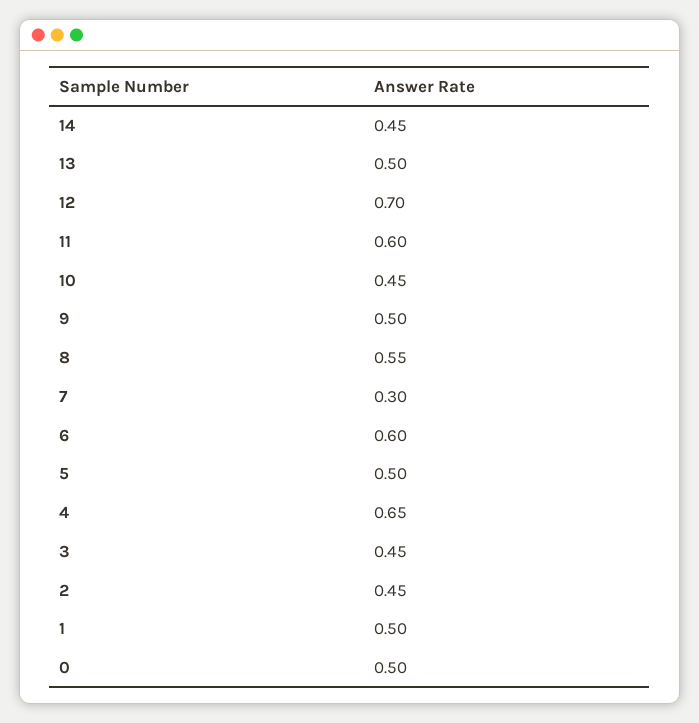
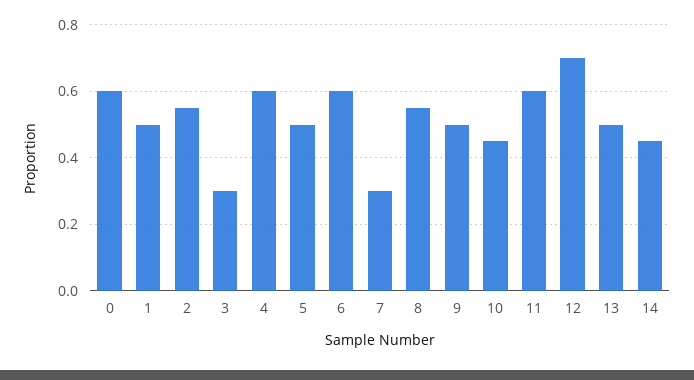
4: 0.65 -> 0.6
3: 0.45 -> 0.3
2: 0.45 -> 0.55
0: 0.5 -> 0.6

